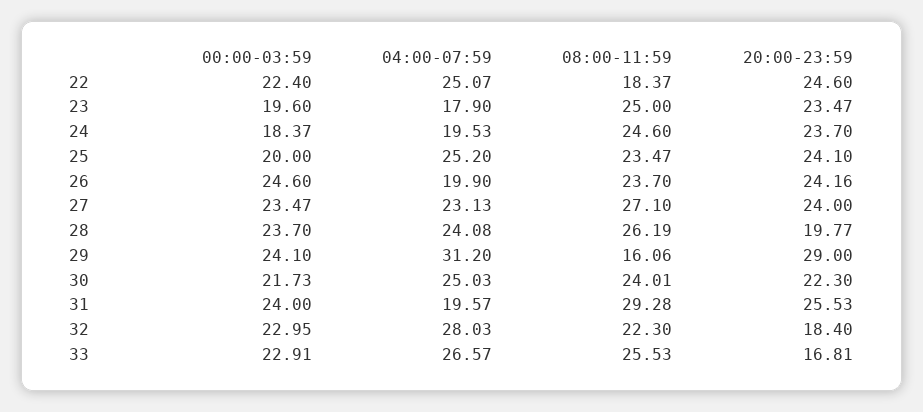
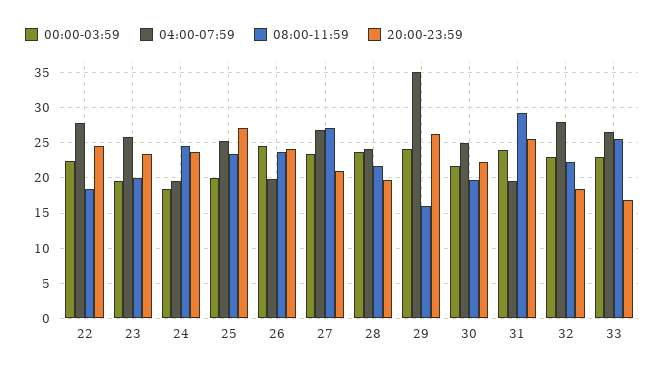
04:00-07:59, 22: 25.07 -> 28
04:00-07:59, 23: 17.9 -> 26
08:00-11:59, 23: 25 -> 20
20:00-23:59, 25: 24.1 -> 27
04:00-07:59, 27: 23.13 -> 27
20:00-23:59, 27: 24 -> 21
08:00-11:59, 28: 26.19 -> 22
04:00-07:59, 29: 31.2 -> 35
20:00-23:59, 29: 29 -> 26
08:00-11:59, 30: 24.01 -> 20

